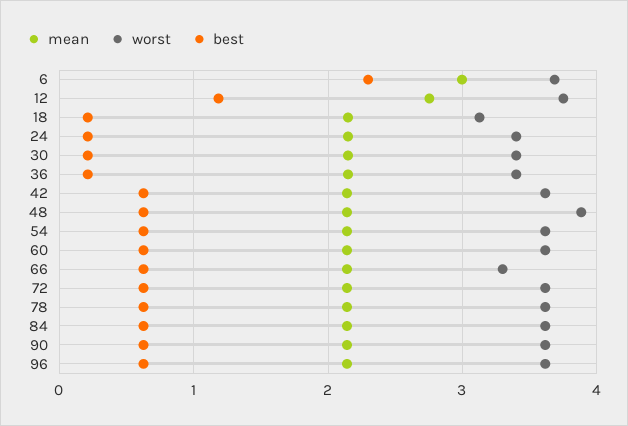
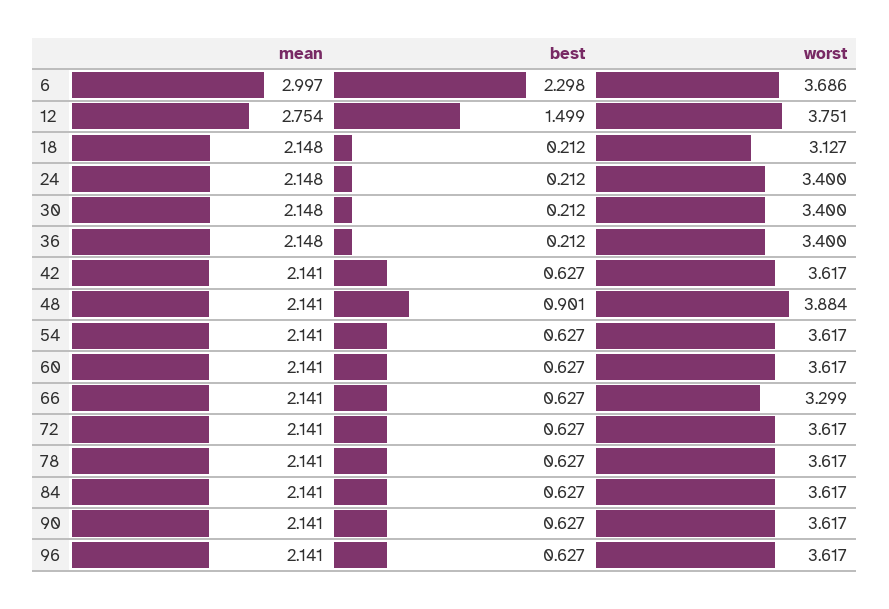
best, 12: 1.2 -> 1.499
best, 48: 0.6 -> 0.901

